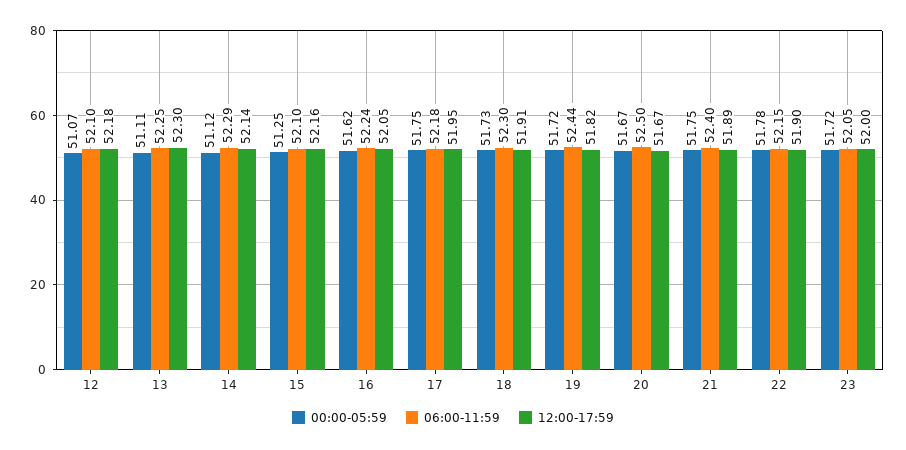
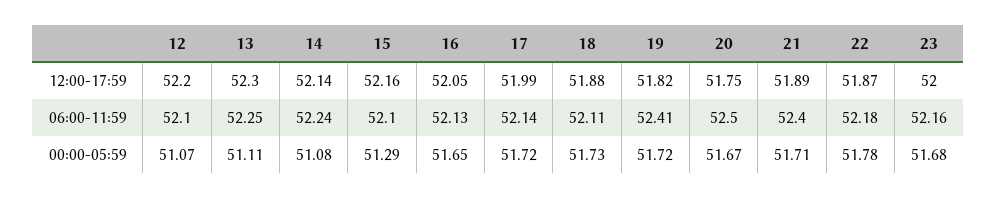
12:00-17:59, 12: 52.18 -> 52.2
00:00-05:59, 14: 51.12 -> 51.08
06:00-11:59, 14: 52.29 -> 52.24
00:00-05:59, 15: 51.25 -> 51.29
00:00-05:59, 16: 51.62 -> 51.65
06:00-11:59, 16: 52.24 -> 52.13
00:00-05:59, 17: 51.75 -> 51.72
06:00-11:59, 17: 52.18 -> 52.14
12:00-17:59, 17: 51.95 -> 51.99
06:00-11:59, 18: 52.3 -> 52.11
12:00-17:59, 18: 51.91 -> 51.88
06:00-11:59, 19: 52.44 -> 52.41
12:00-17:59, 20: 51.67 -> 51.75
00:00-05:59, 21: 51.75 -> 51.71
06:00-11:59, 22: 52.15 -> 52.18
12:00-17:59, 22: 51.9 -> 51.87
00:00-05:59, 23: 51.72 -> 51.68
06:00-11:59, 23: 52.05 -> 52.16

